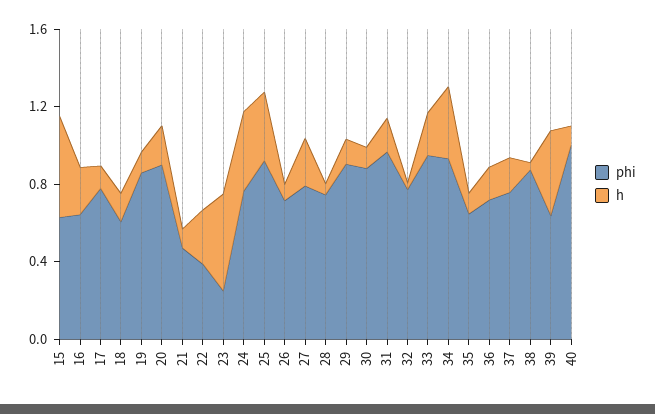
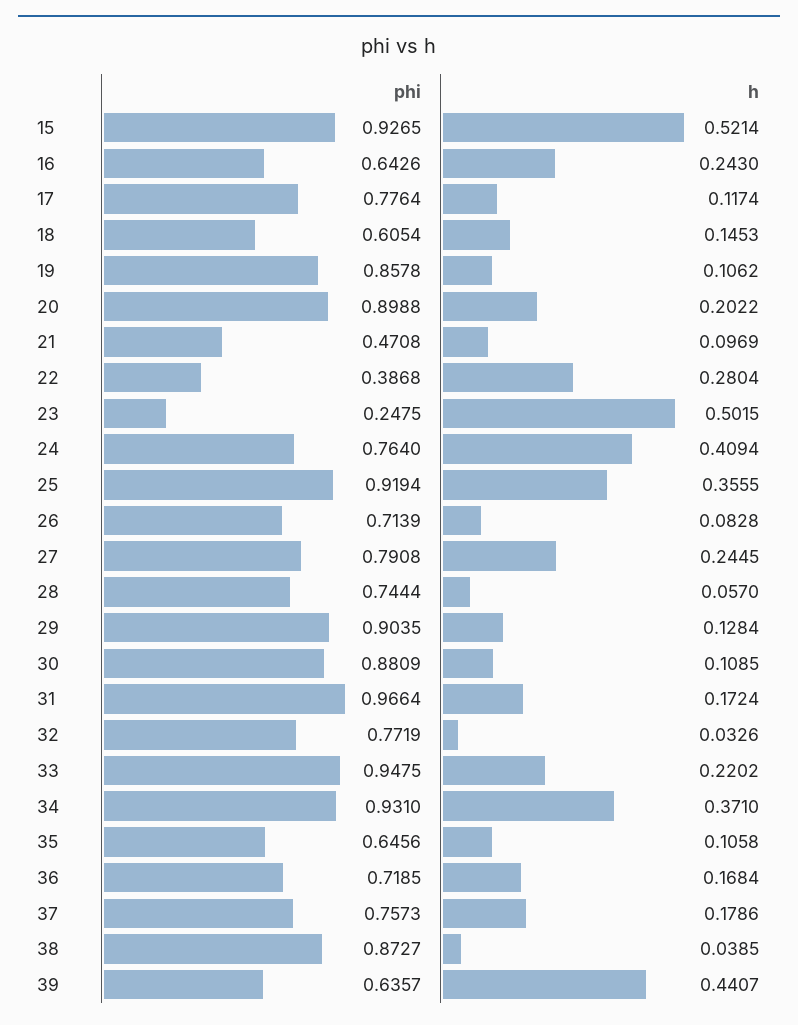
phi, 15: 0.6 -> 0.9265
phi, 40: 1 -> none
h, 40: 0.1 -> none

